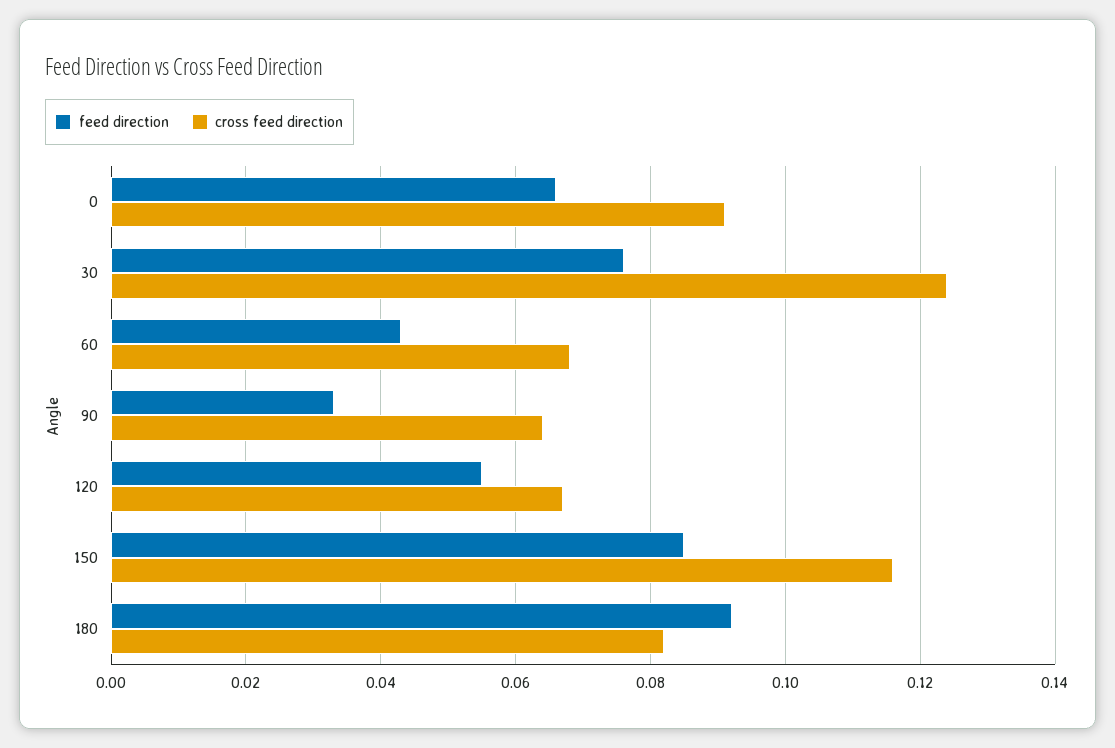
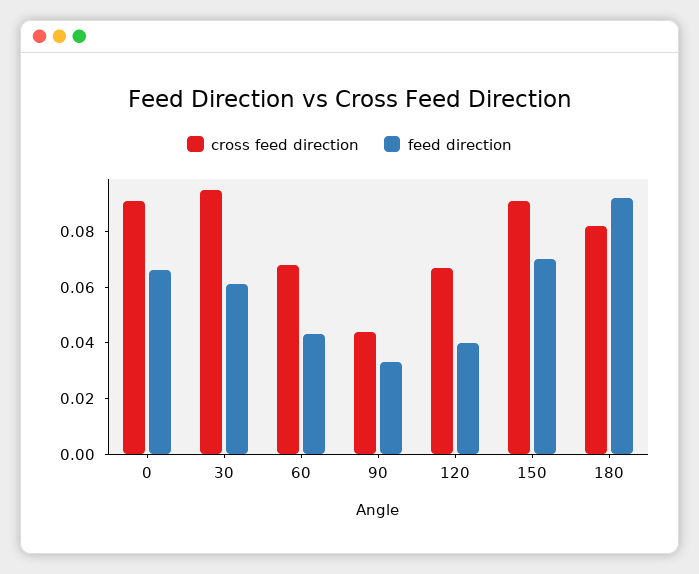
feed direction, 30: 0.075 -> 0.06
cross feed direction, 30: 0.125 -> 0.095
cross feed direction, 90: 0.065 -> 0.045
feed direction, 120: 0.055 -> 0.04
feed direction, 150: 0.085 -> 0.07
cross feed direction, 150: 0.115 -> 0.09

